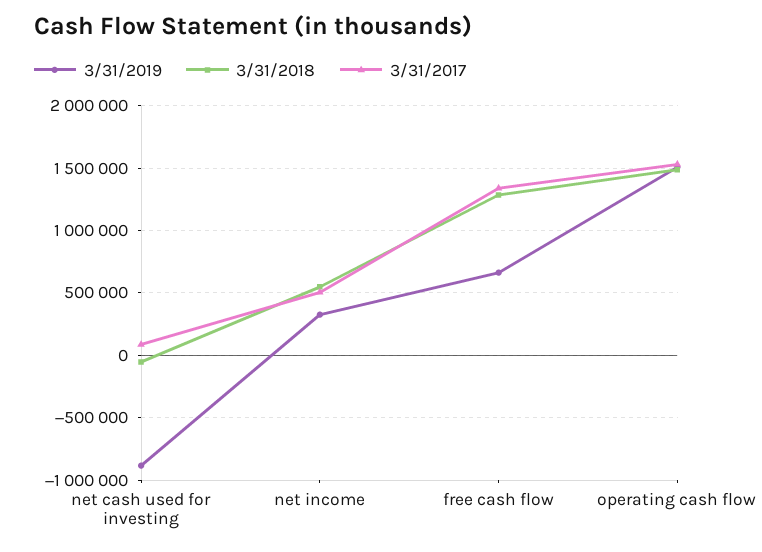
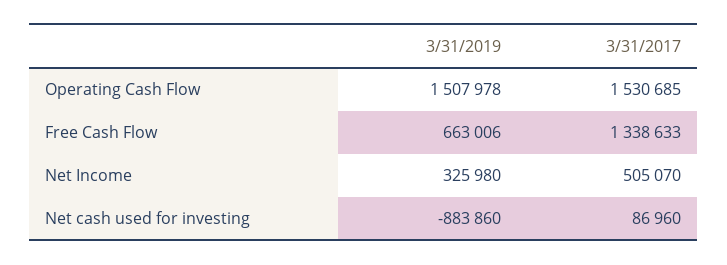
3/31/2018, net cash used for investing: -50000 -> none
3/31/2018, net income: 550000 -> none
3/31/2018, free cash flow: 1300000 -> none
3/31/2018, operating cash flow: 1500000 -> none

